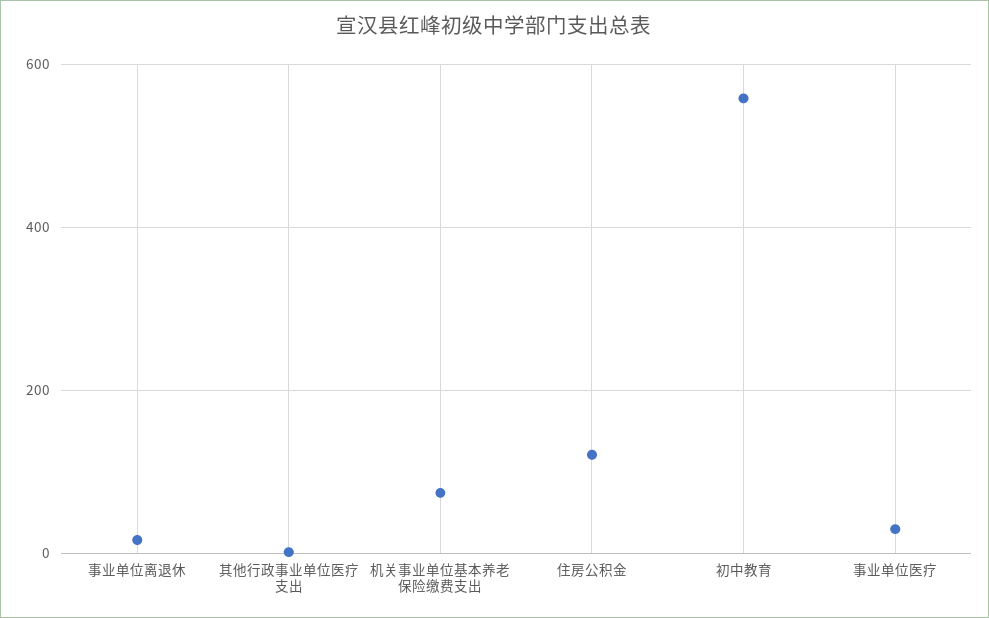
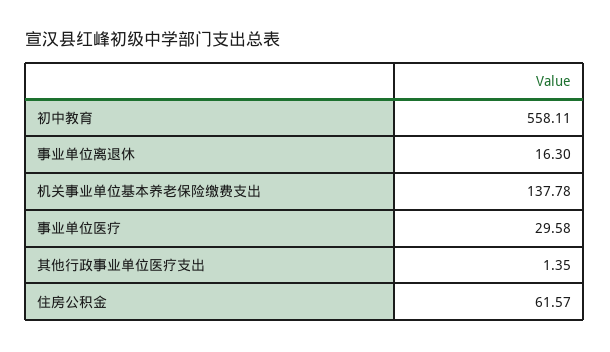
机关事业单位基本养老保险缴费支出: 80 -> 137.78
住房公积金: 120 -> 61.57

